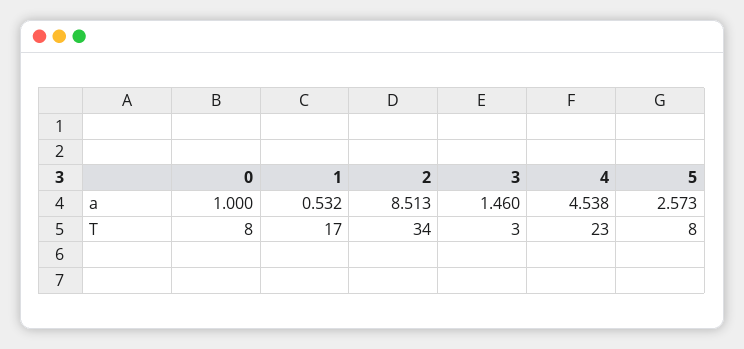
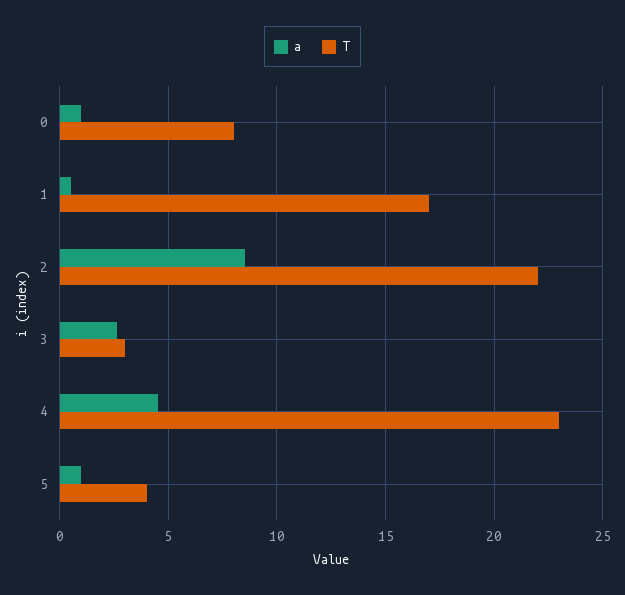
a, 3: 1.46 -> 2.5
a, 5: 2.573 -> 1
T, 2: 34 -> 22
T, 5: 8 -> 4

